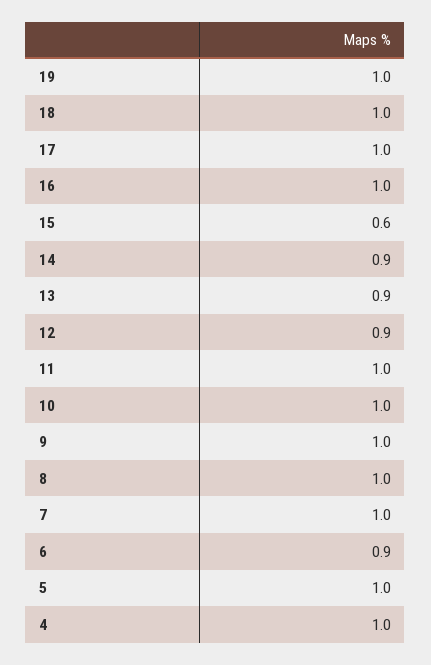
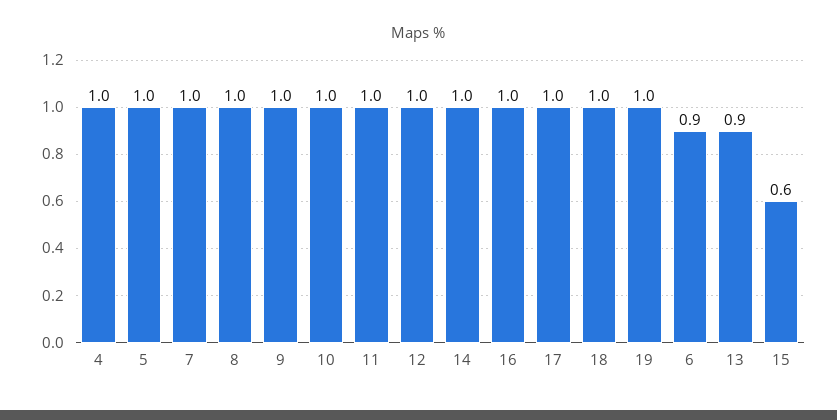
14: 0.9 -> 1
12: 0.9 -> 1

